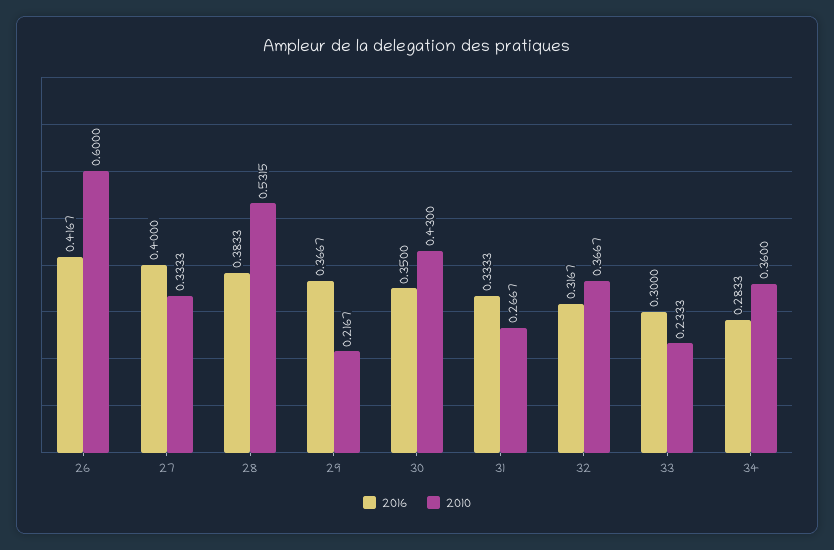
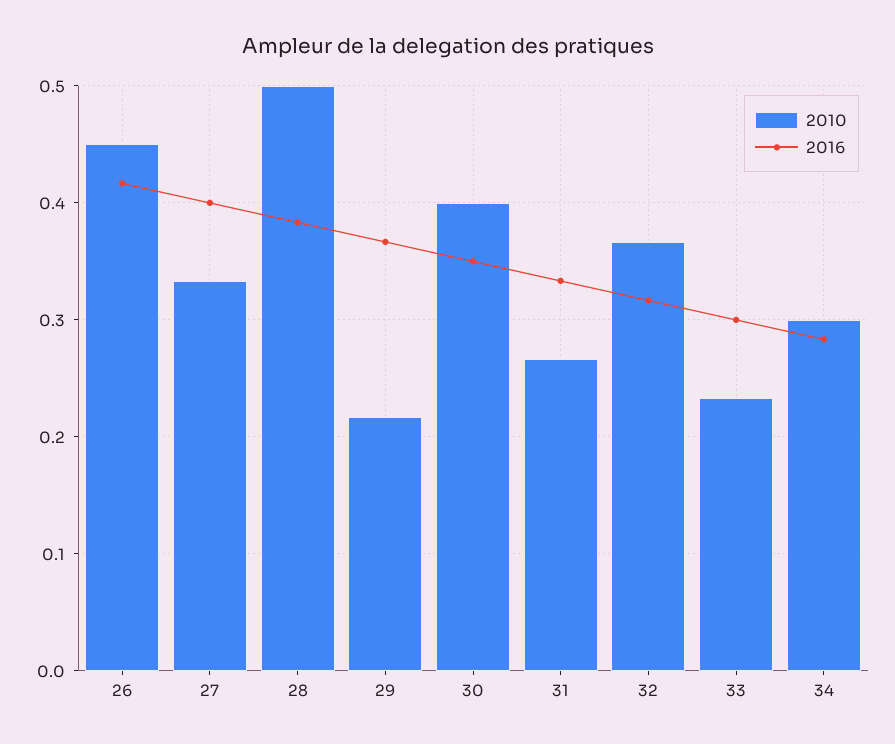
2010, 26: 0.6 -> 0.45
2010, 28: 0.5315 -> 0.5
2010, 30: 0.43 -> 0.4
2010, 34: 0.36 -> 0.3

